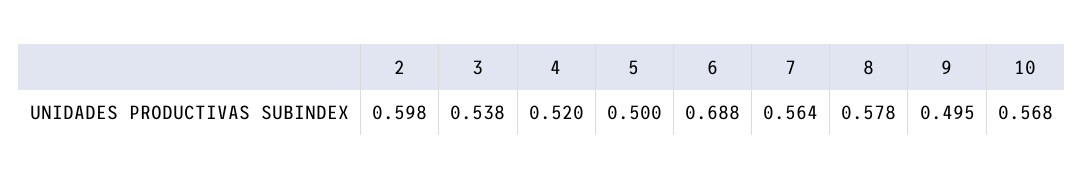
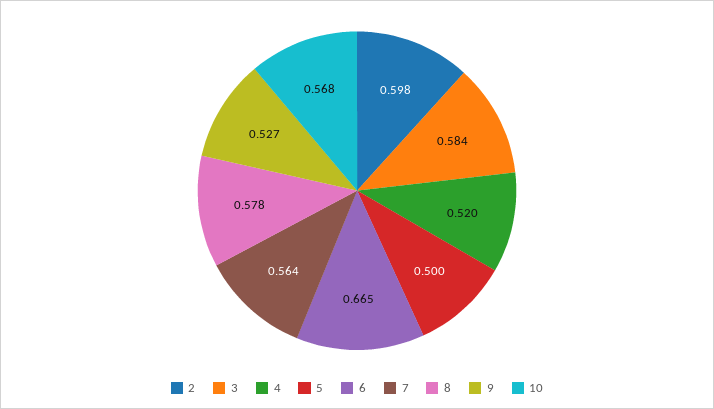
3: 0.538 -> 0.584
6: 0.688 -> 0.665
9: 0.495 -> 0.527

